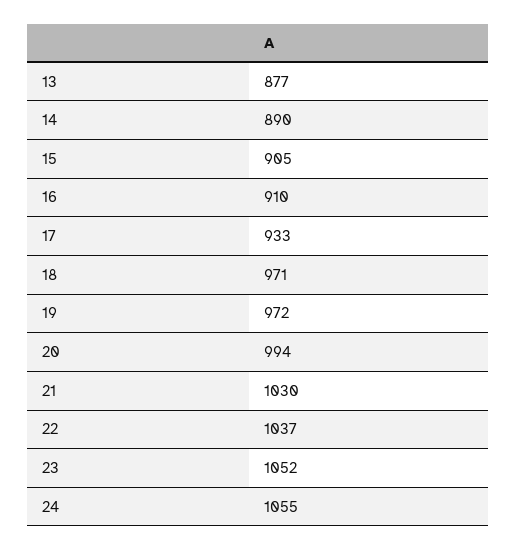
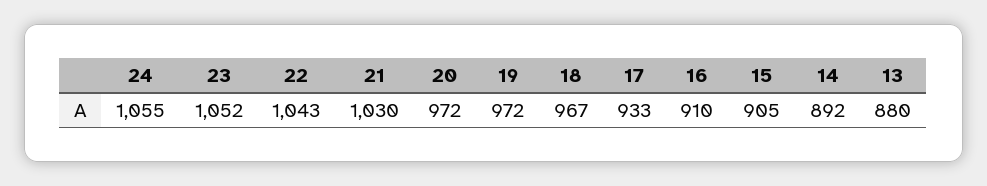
13: 877 -> 880
14: 890 -> 892
18: 971 -> 967
20: 994 -> 972
22: 1037 -> 1043

